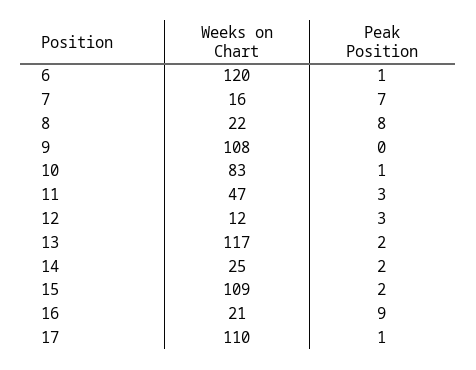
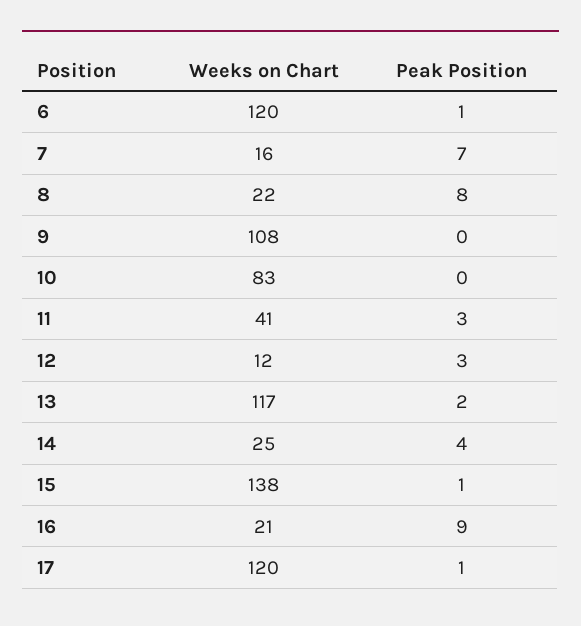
Peak Position, 10: 1 -> 0
Weeks on Chart, 11: 47 -> 41
Peak Position, 14: 2 -> 4
Weeks on Chart, 15: 109 -> 138
Peak Position, 15: 2 -> 1
Weeks on Chart, 17: 110 -> 120

